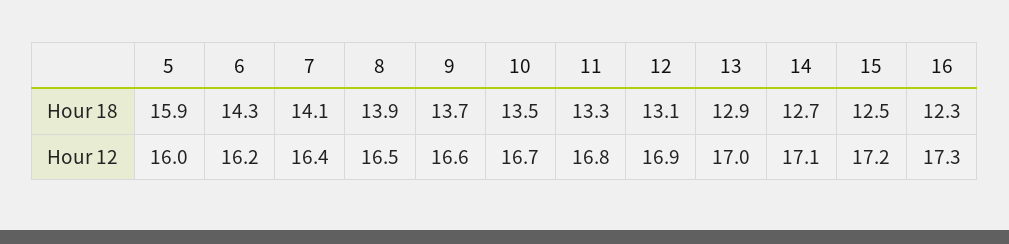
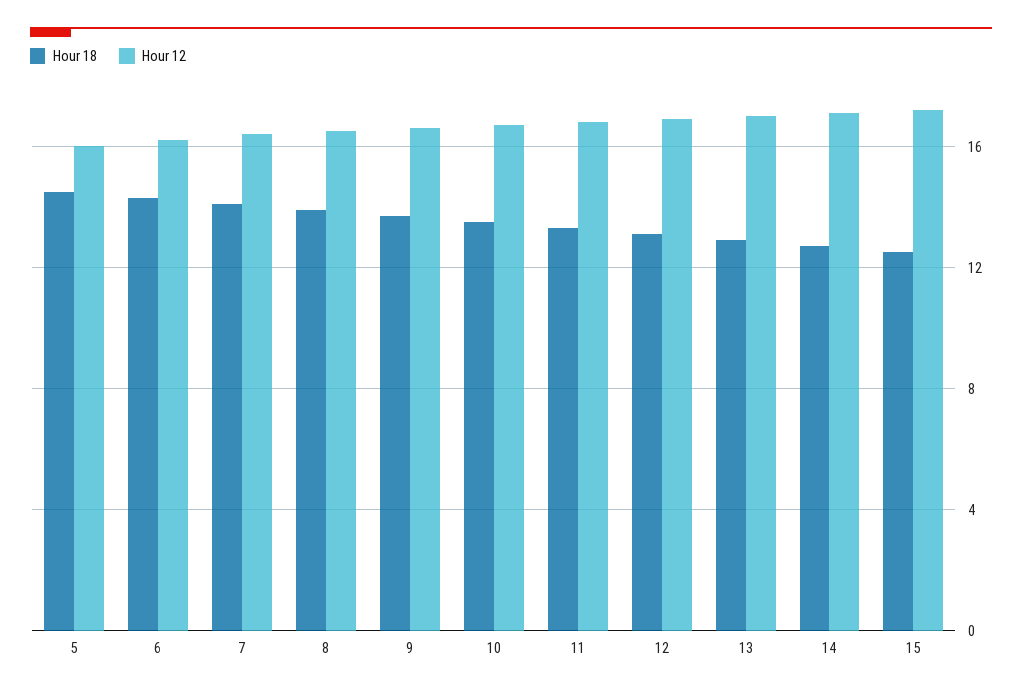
Hour 18, 5: 15.9 -> 14.5
Hour 18, 16: 12.3 -> none
Hour 12, 16: 17.3 -> none

